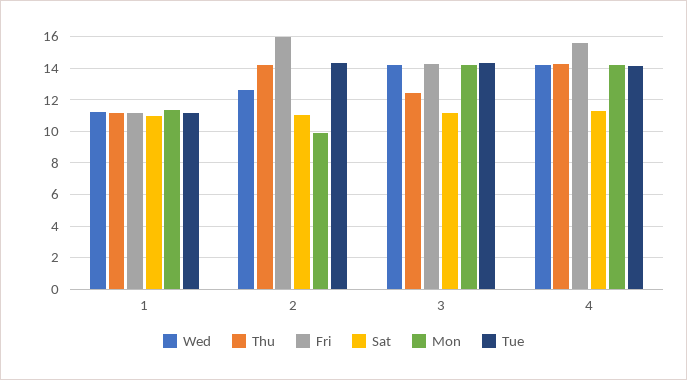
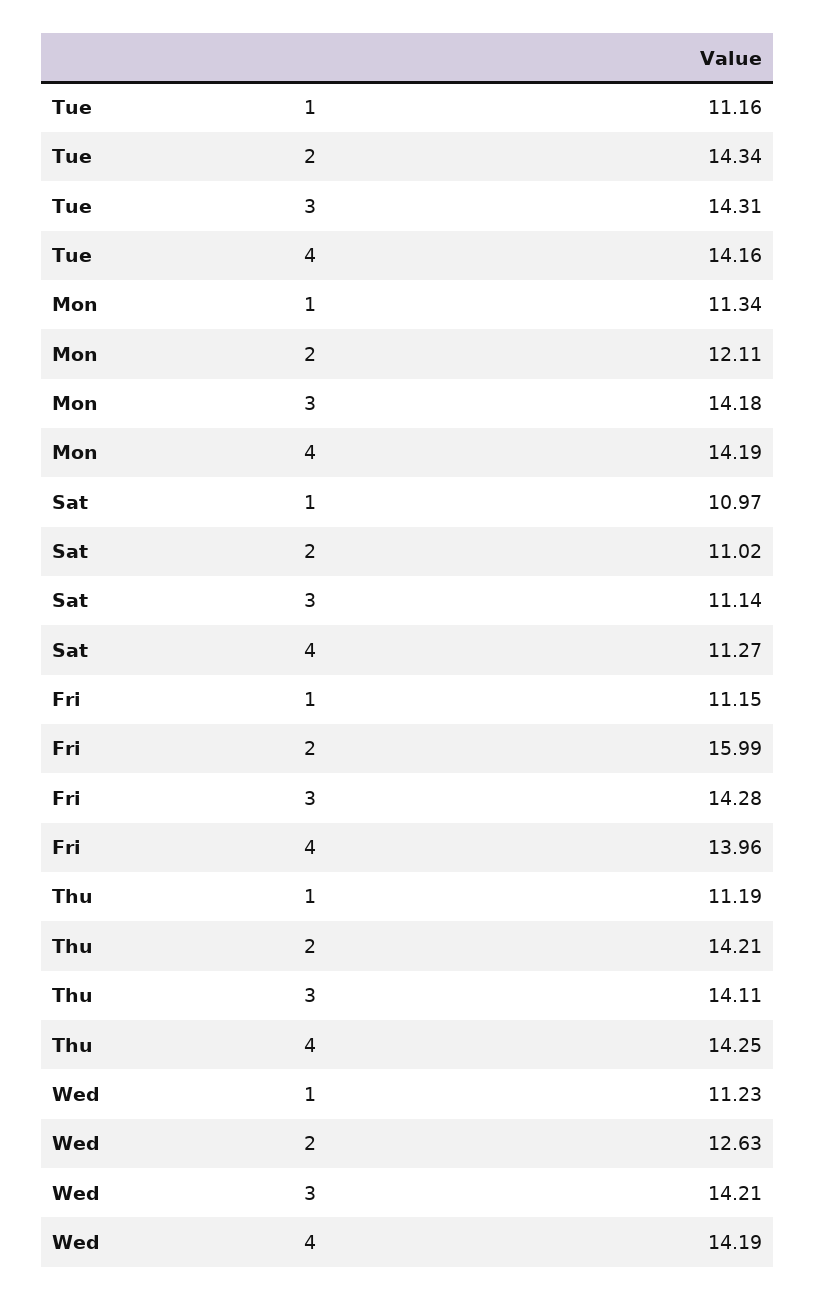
Mon, 2: 10 -> 12.11
Thu, 3: 12.5 -> 14.11
Fri, 4: 15.5 -> 13.96

